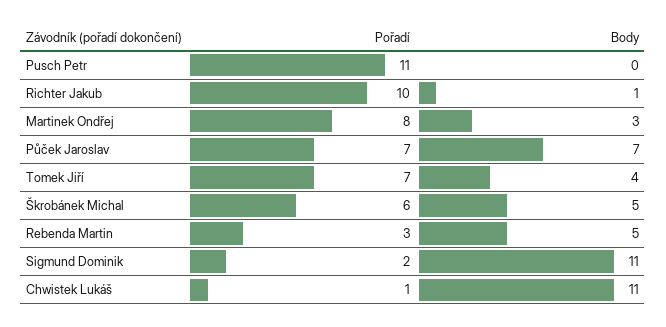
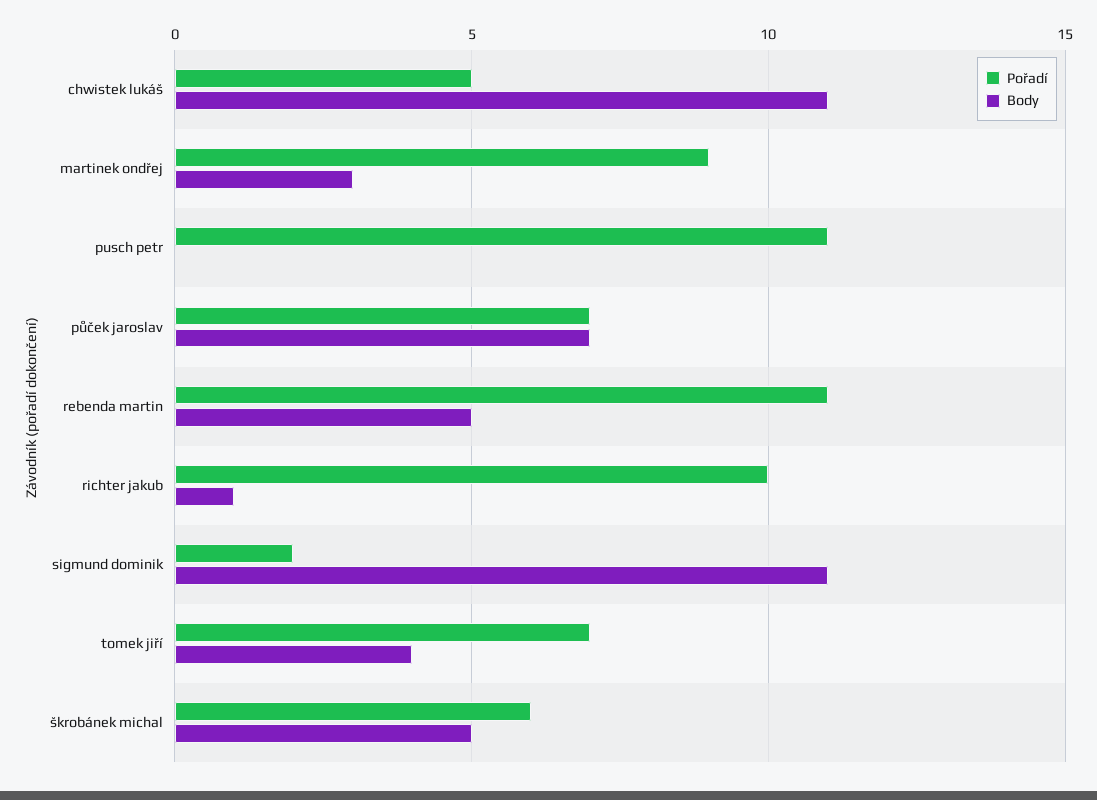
Pořadí, Martinek Ondřej: 8 -> 9
Pořadí, Rebenda Martin: 3 -> 11
Pořadí, Chwistek Lukáš: 1 -> 5

